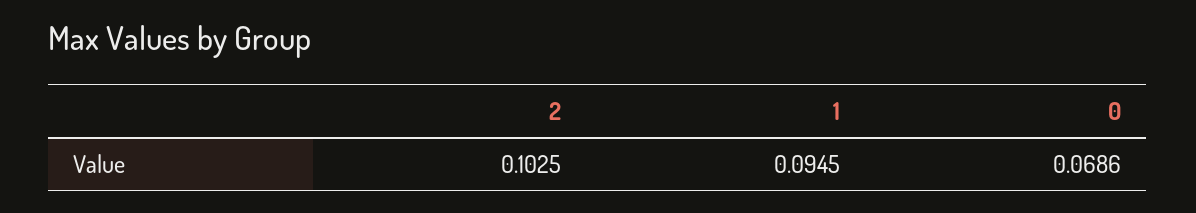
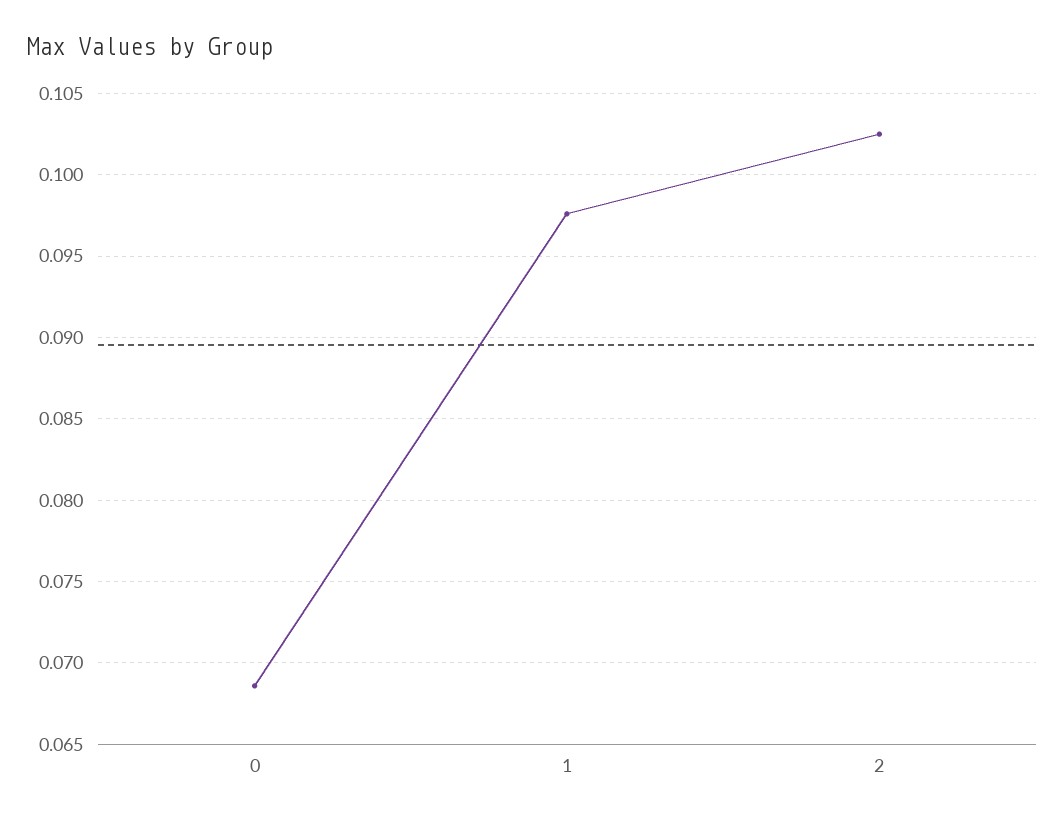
1: 0.0945 -> 0.0975

